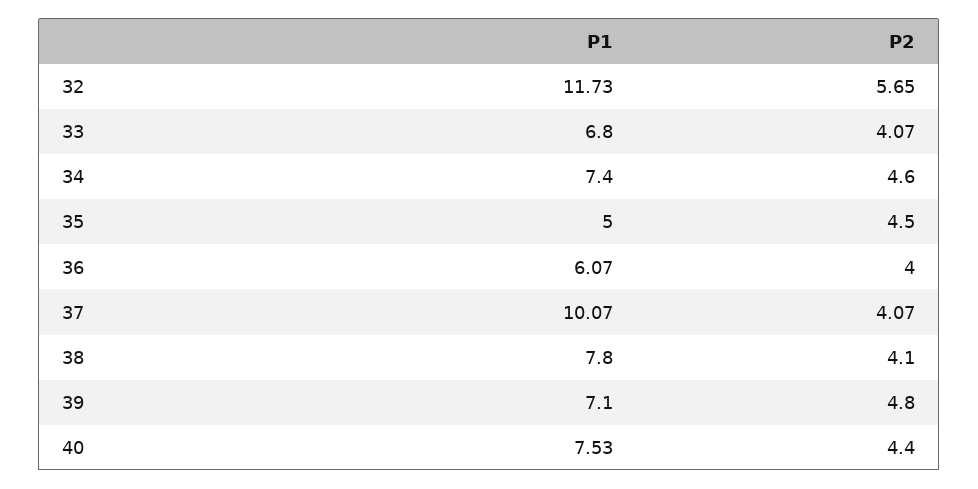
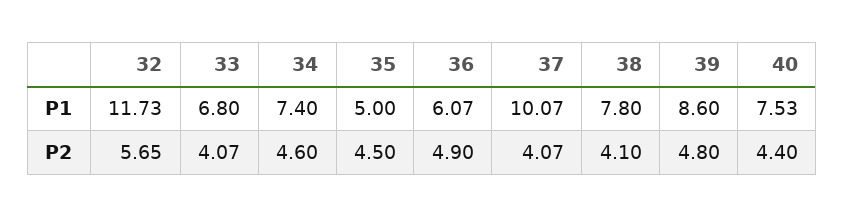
P2, 36: 4 -> 4.9
P1, 39: 7.1 -> 8.6

